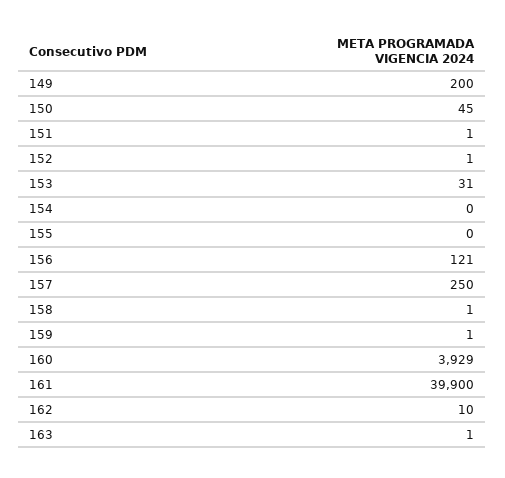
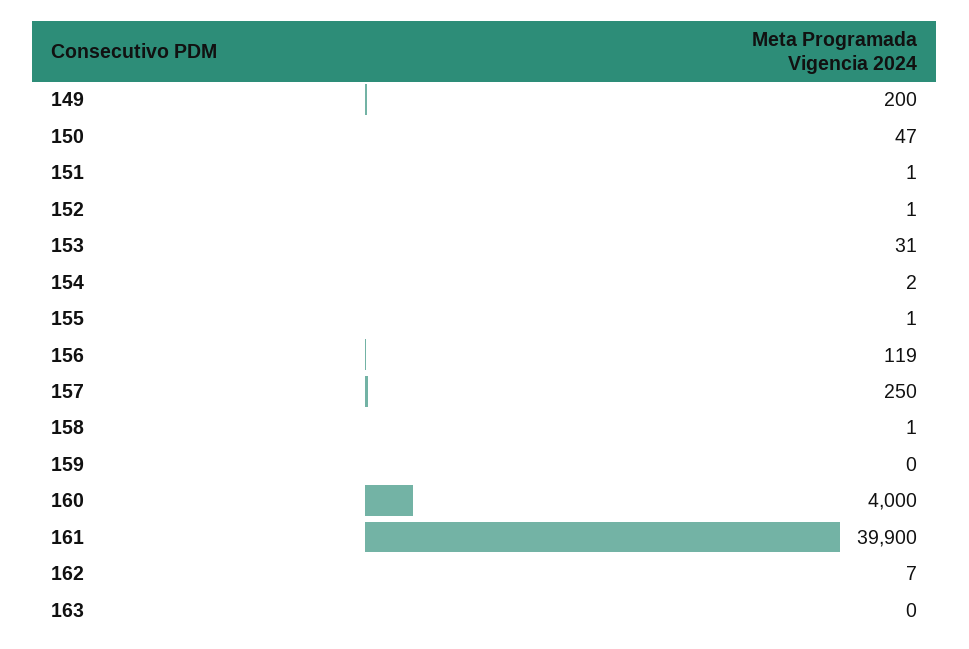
150: 45 -> 47
154: 0 -> 2
155: 0 -> 1
156: 121 -> 119
159: 1 -> 0
160: 3929 -> 4000
162: 10 -> 7
163: 1 -> 0

